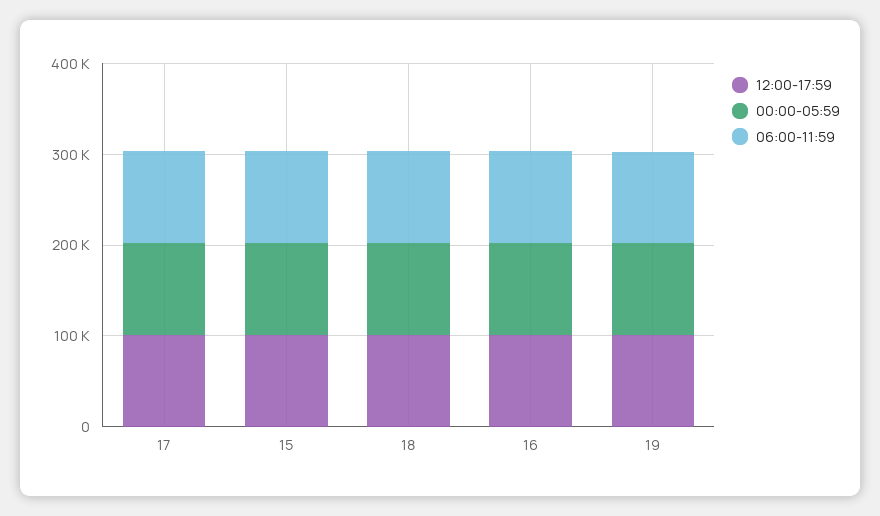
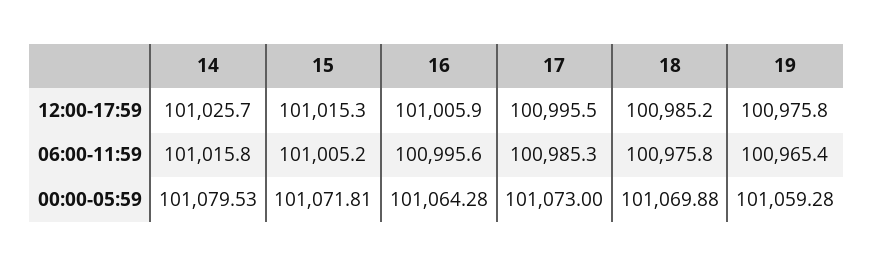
12:00-17:59, 14: none -> 101025.7
06:00-11:59, 14: none -> 101015.8
00:00-05:59, 14: none -> 101079.53

